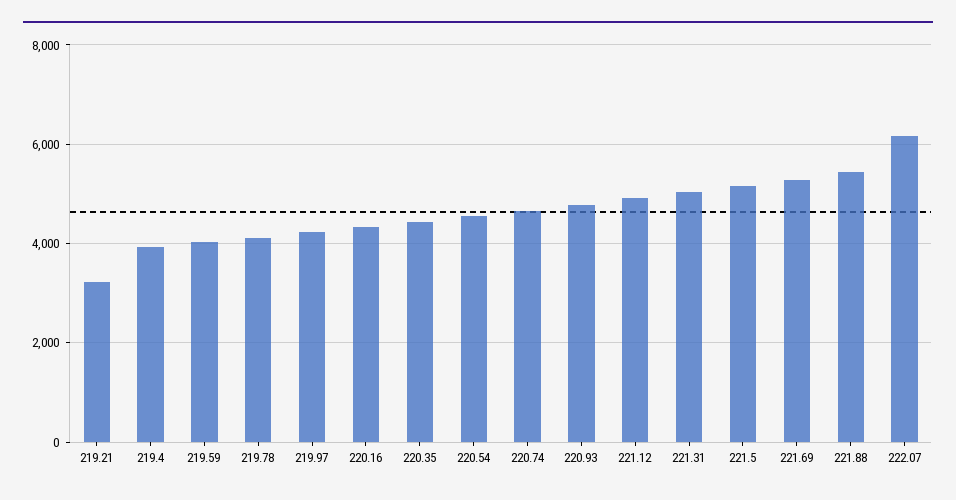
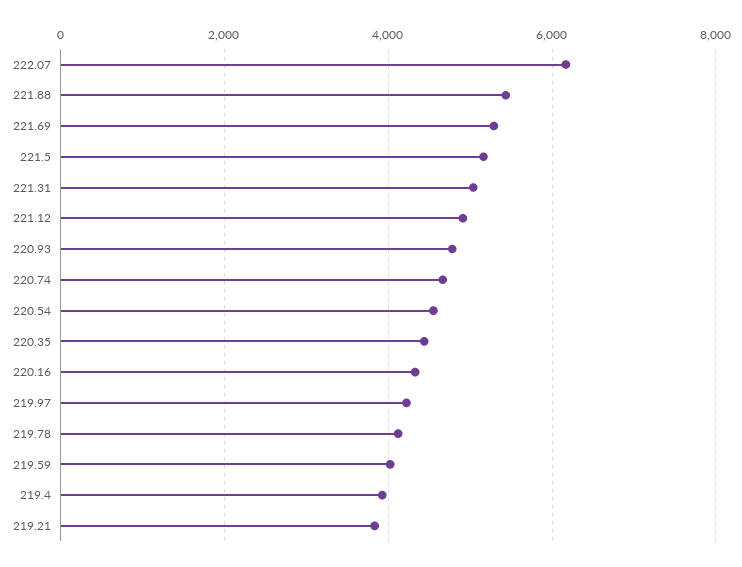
219.21: 3200 -> 3800

